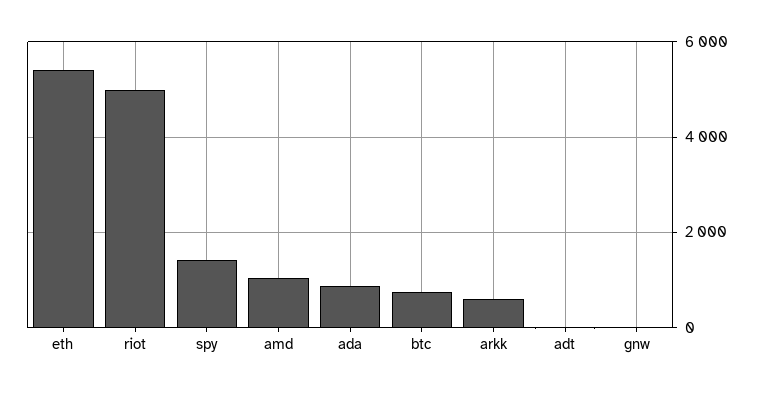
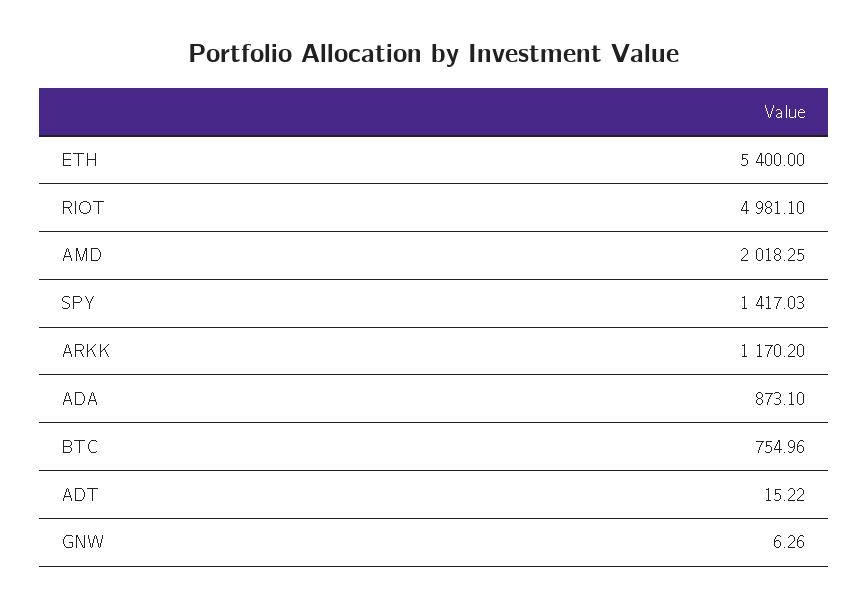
amd: 1000 -> 2018.25
arkk: 600 -> 1170.2

